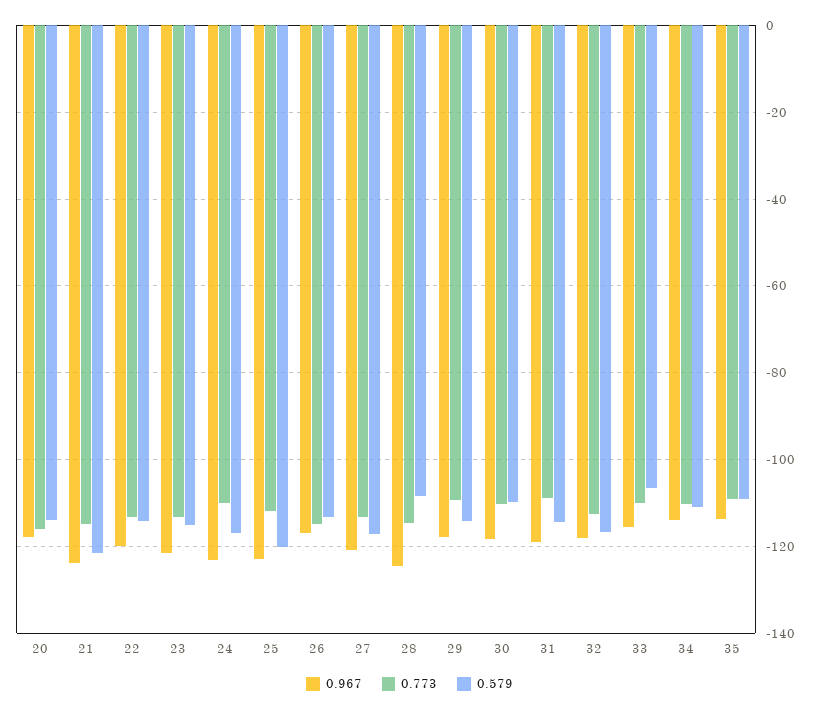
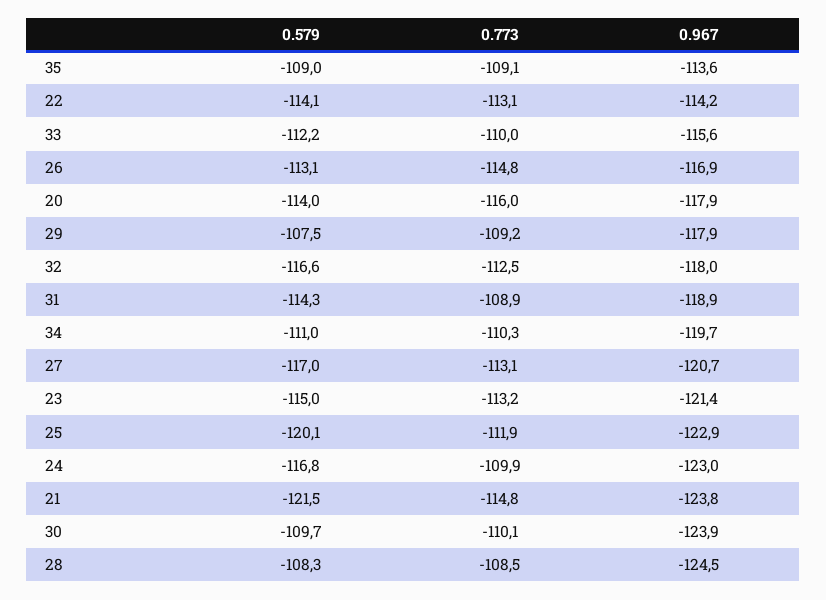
0.967, 22: -120 -> -114.2
0.773, 28: -114 -> -108.5
0.579, 29: -114 -> -107.5
0.967, 30: -118 -> -123.9
0.579, 33: -106 -> -112.2
0.967, 34: -114 -> -119.7

